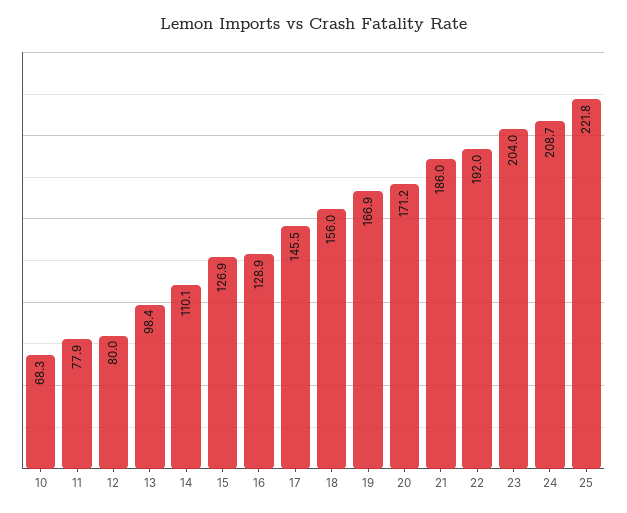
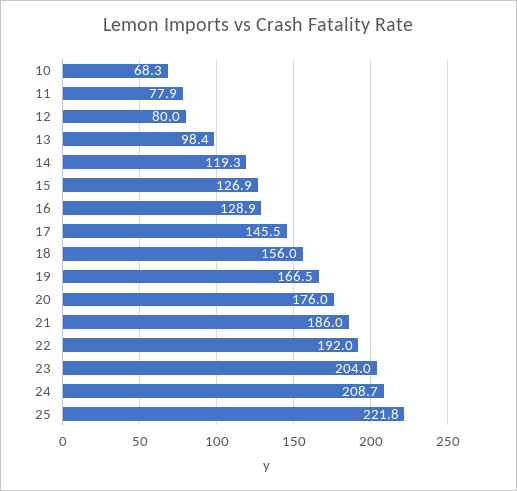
14: 110.1 -> 119.3
19: 166.9 -> 166.5
20: 171.2 -> 176

